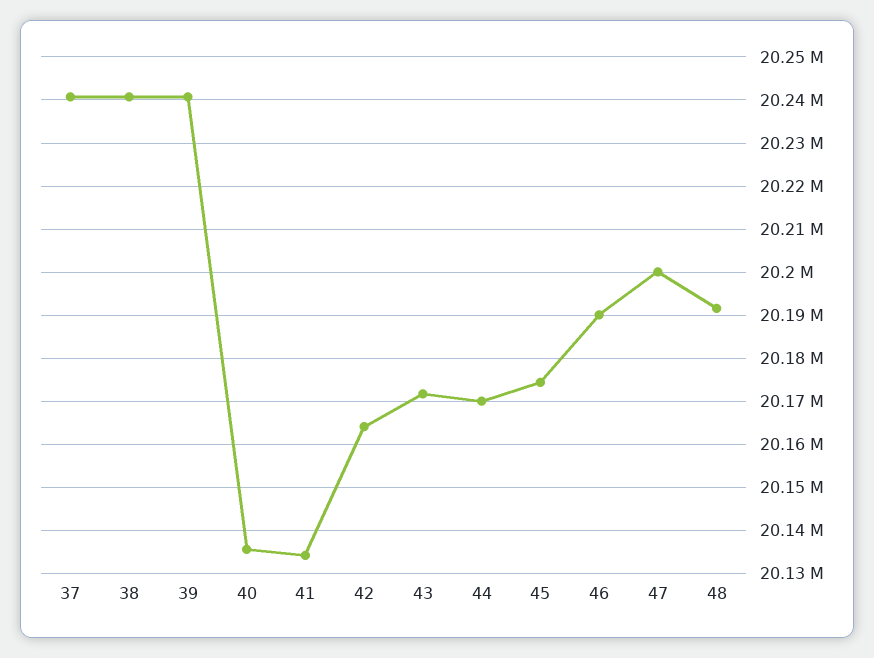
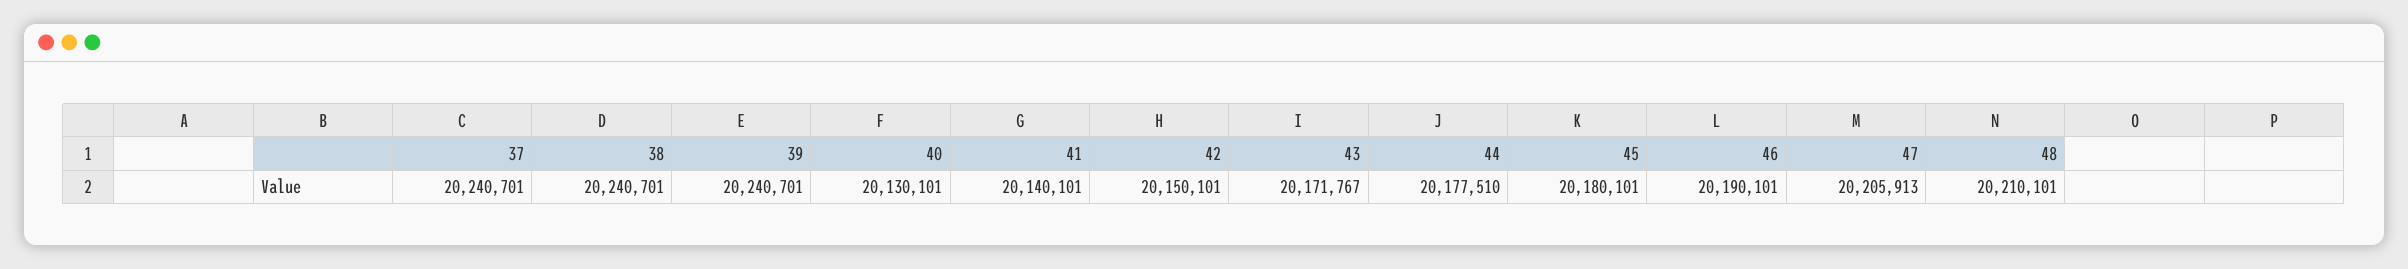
40: 20136000 -> 20130101
41: 20134000 -> 20140101
42: 20164000 -> 20150101
44: 20170000 -> 20177510
45: 20174000 -> 20180101
47: 20200000 -> 20205913
48: 20192000 -> 20210101

